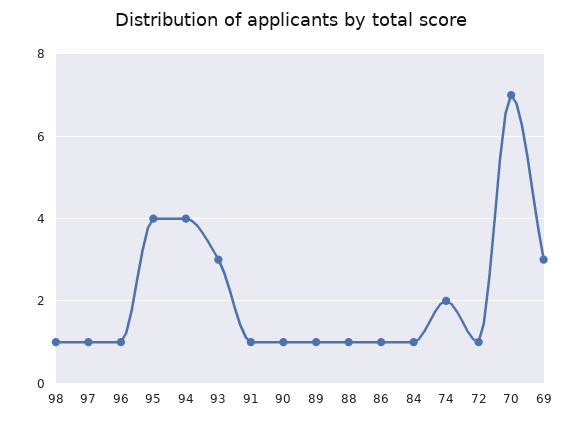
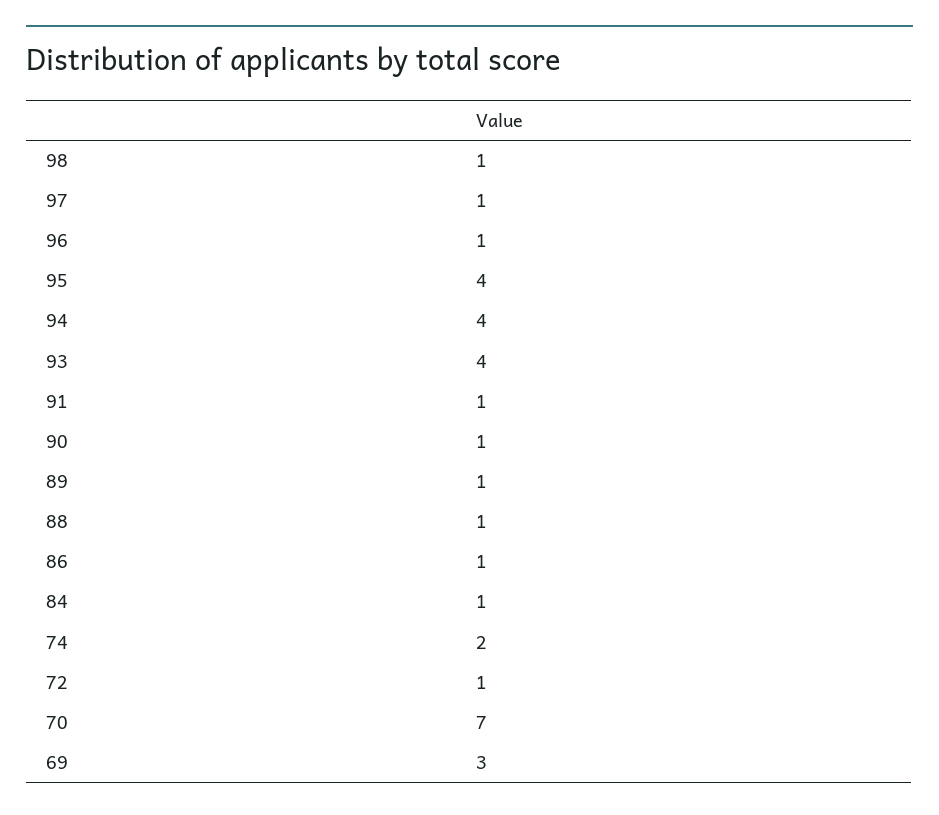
93: 3 -> 4

